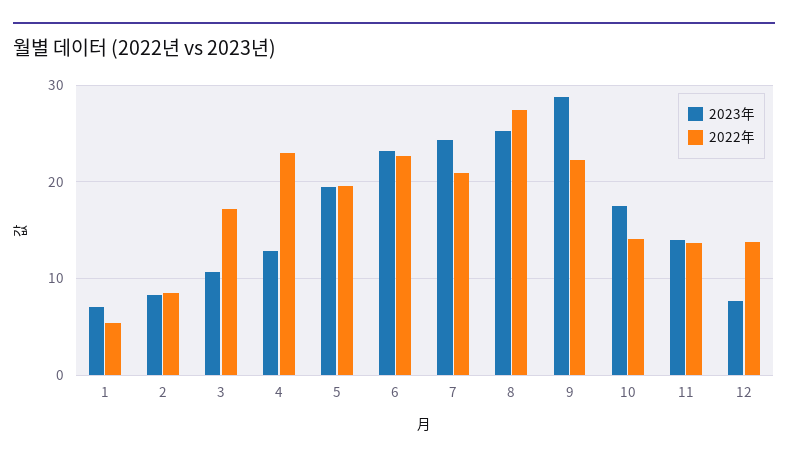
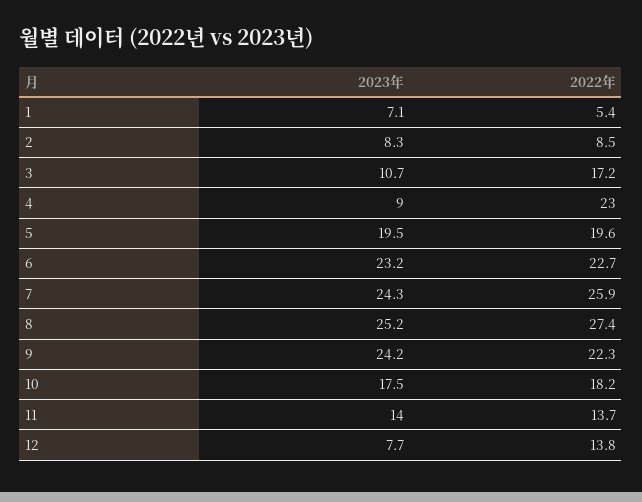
2023年, 4: 13 -> 9
2022年, 7: 21 -> 25.9
2023年, 9: 29 -> 24.2
2022年, 10: 14 -> 18.2

